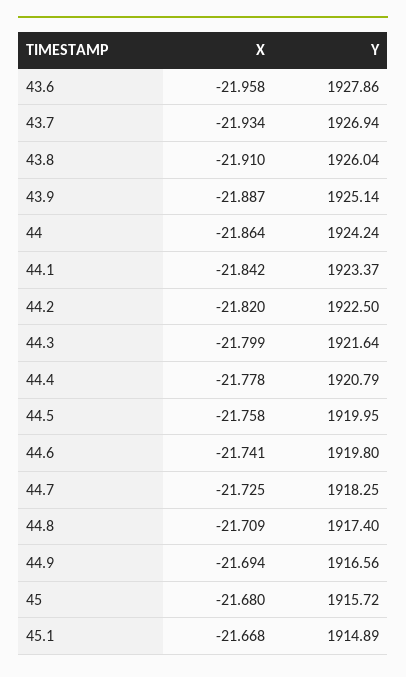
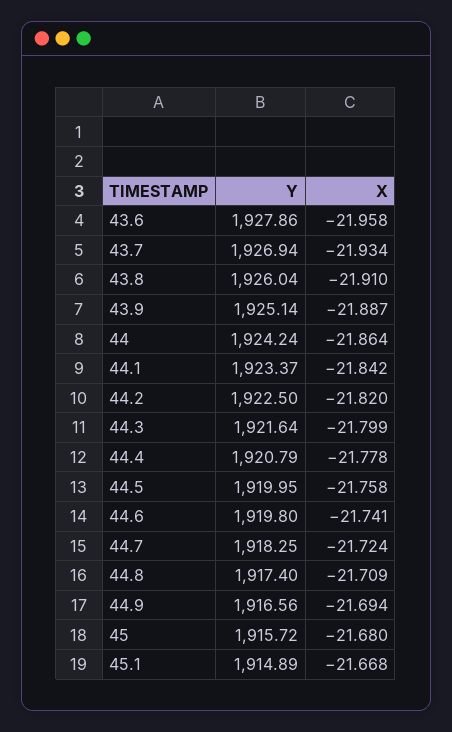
X, 44.7: -21.725 -> -21.724

